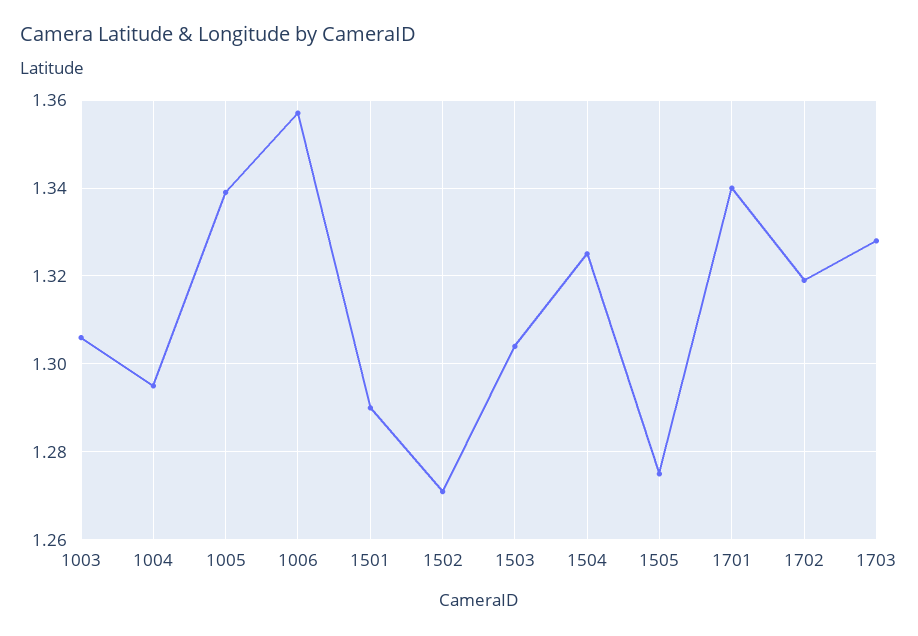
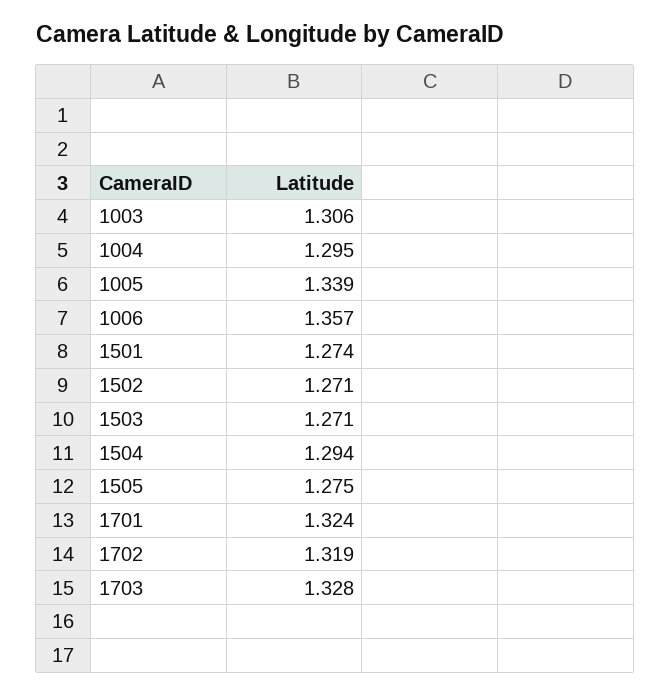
1501: 1.29 -> 1.274
1503: 1.305 -> 1.271
1504: 1.325 -> 1.294
1701: 1.34 -> 1.324

